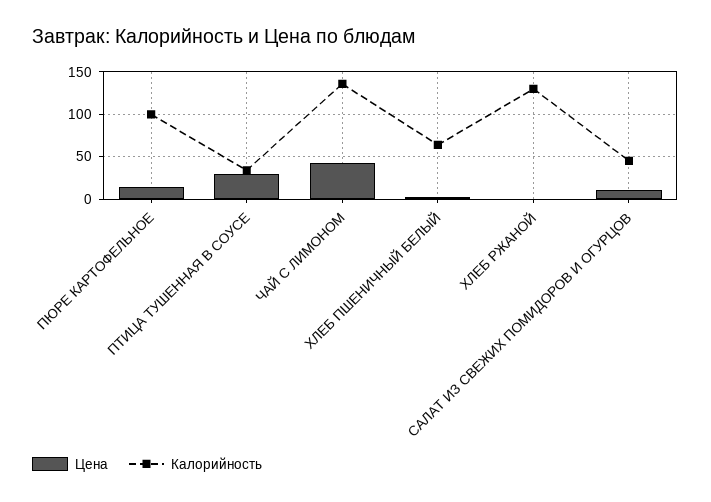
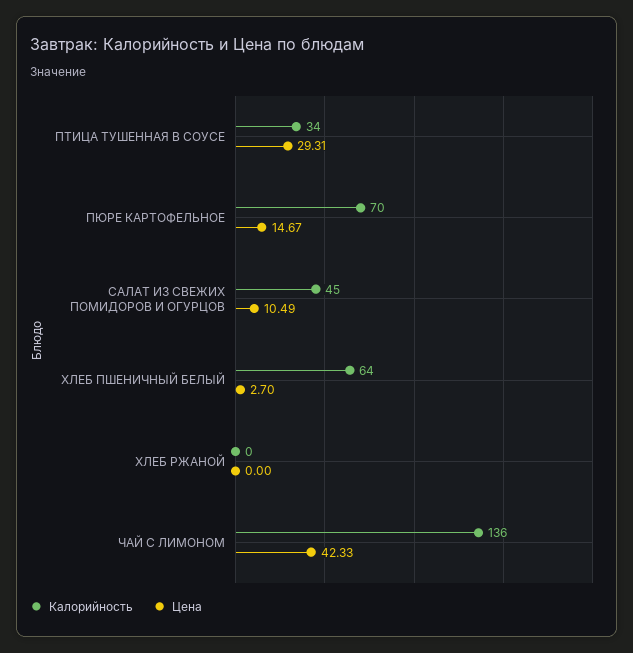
Калорийность, ПЮРЕ КАРТОФЕЛЬНОЕ: 100 -> 70
Калорийность, ХЛЕБ РЖАНОЙ: 130 -> 0

